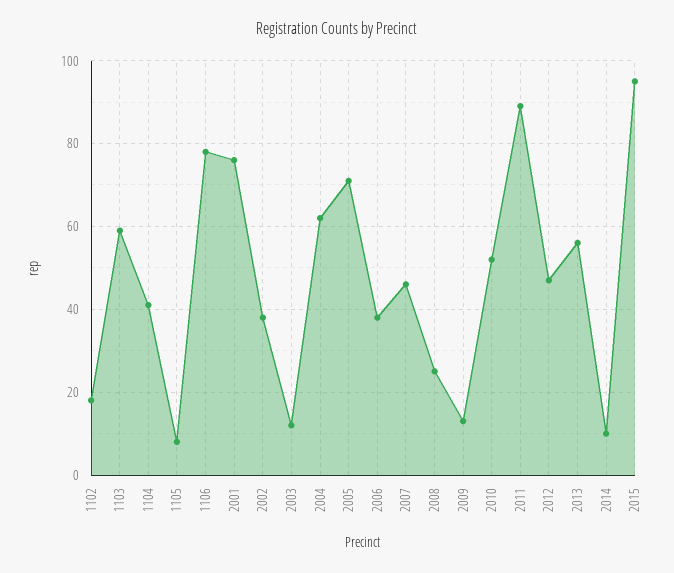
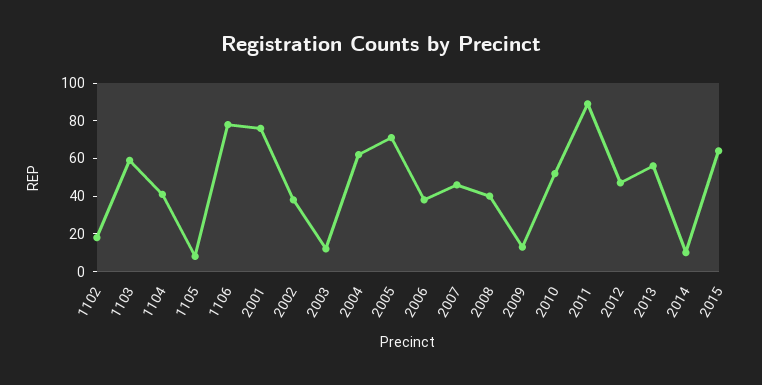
2008: 25 -> 40
2015: 95 -> 65

